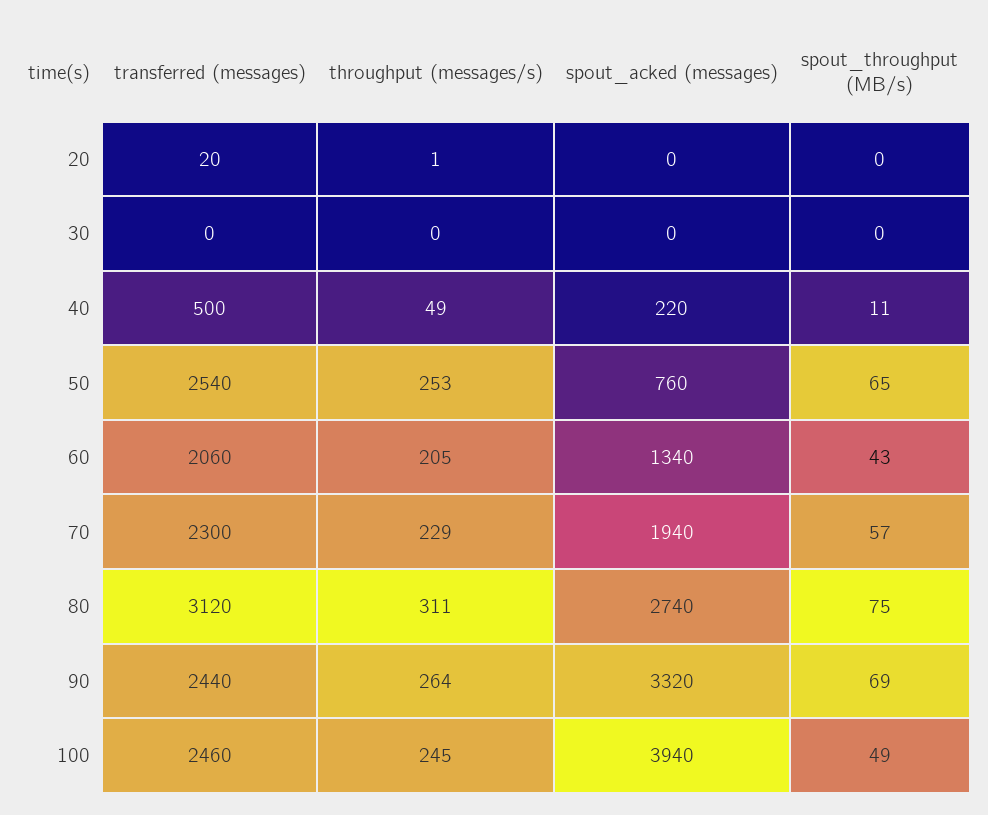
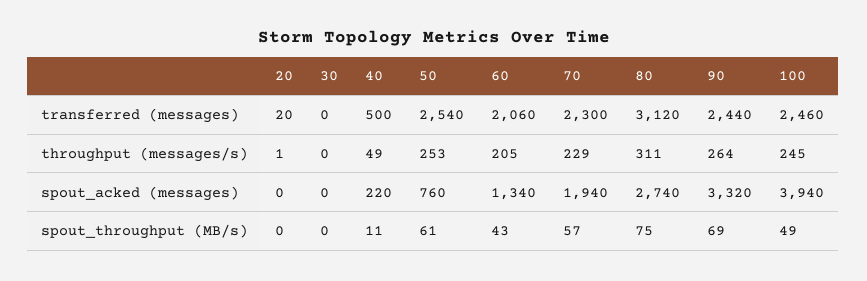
spout_throughput (MB/s), 50: 65 -> 61

